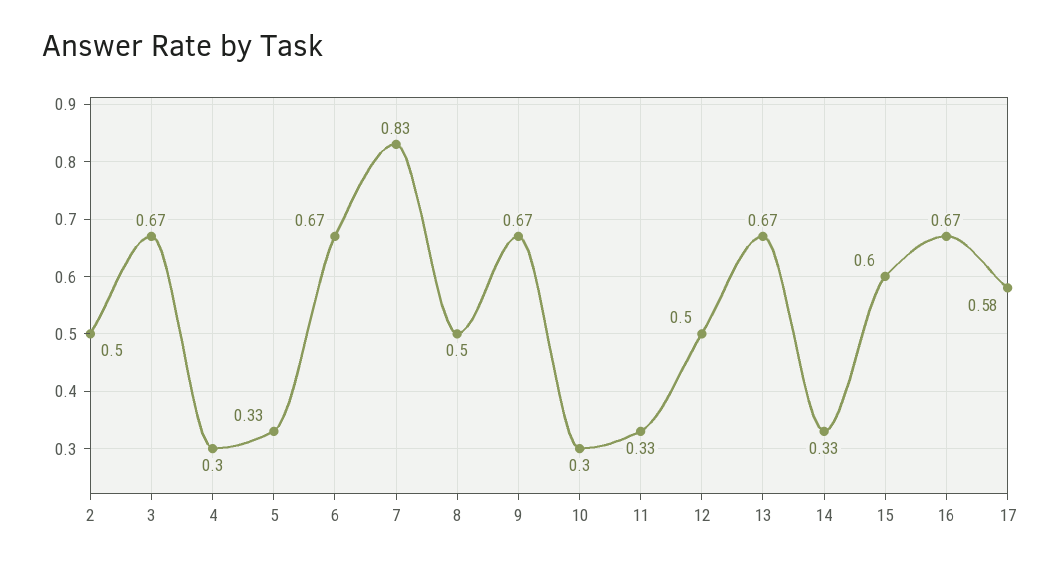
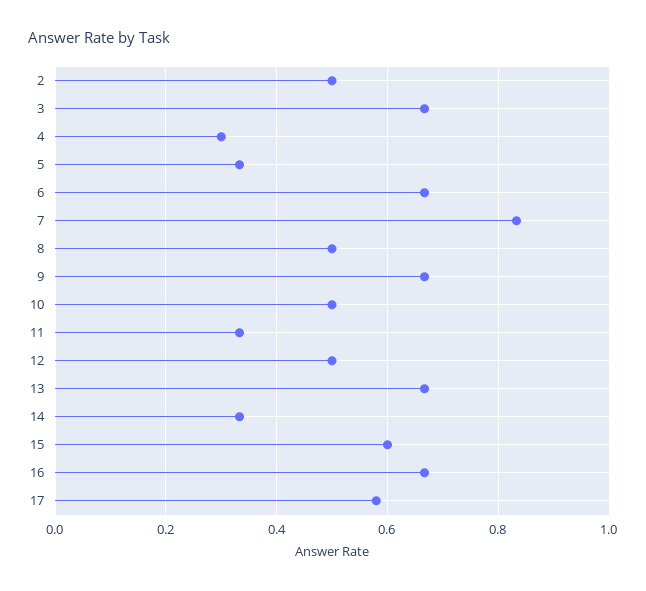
10: 0.3 -> 0.5

